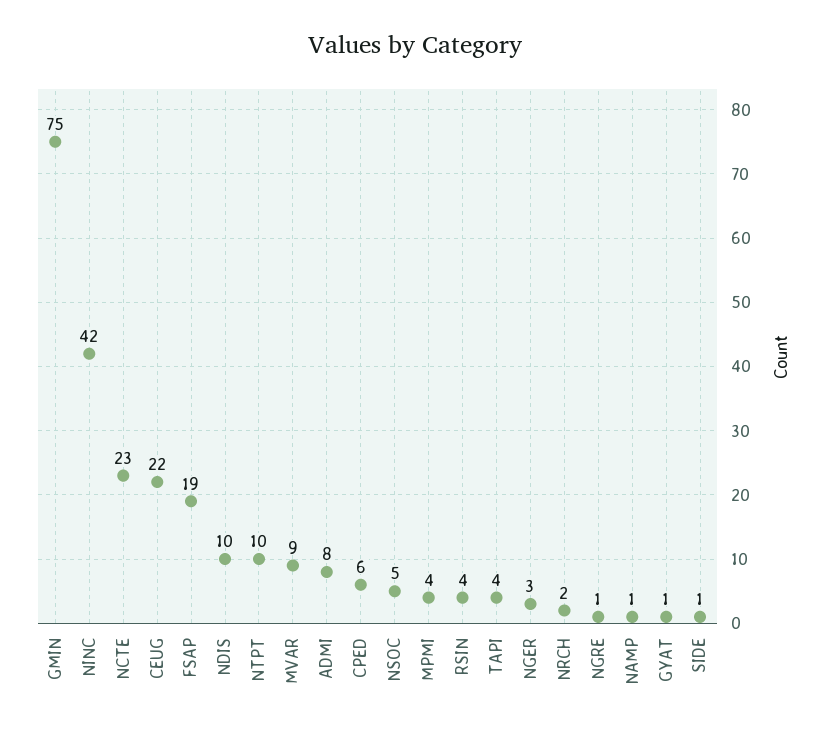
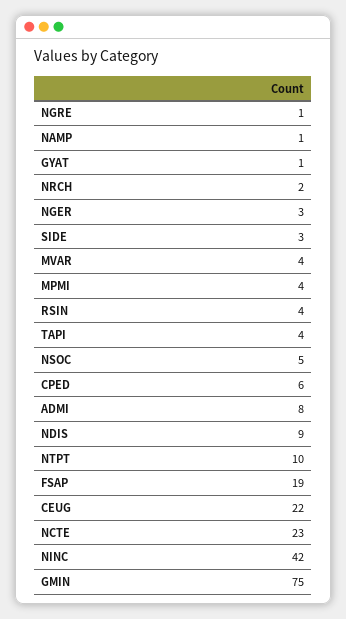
NDIS: 10 -> 9
MVAR: 9 -> 4
SIDE: 1 -> 3

